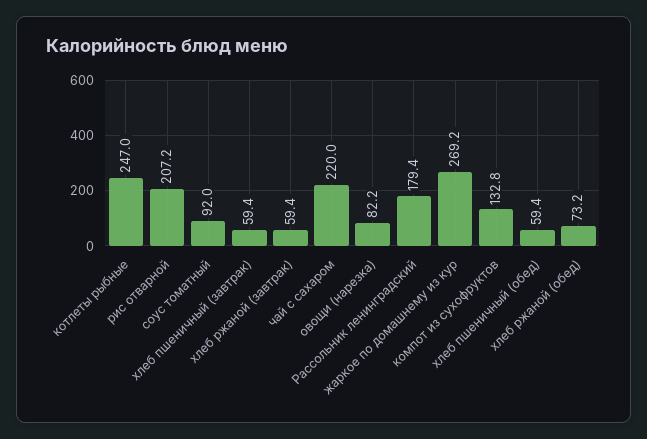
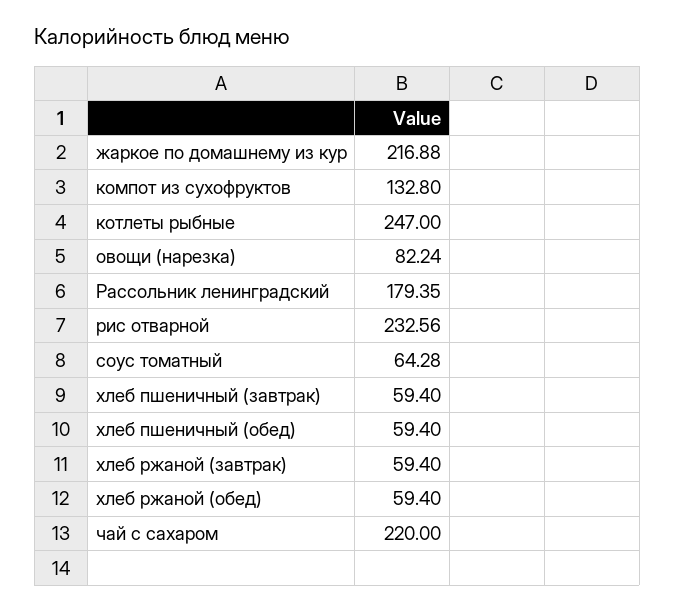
рис отварной: 207.2 -> 232.56
соус томатный: 92 -> 64.28
жаркое по домашнему из кур: 269.2 -> 216.88
хлеб ржаной (обед): 73.2 -> 59.4

